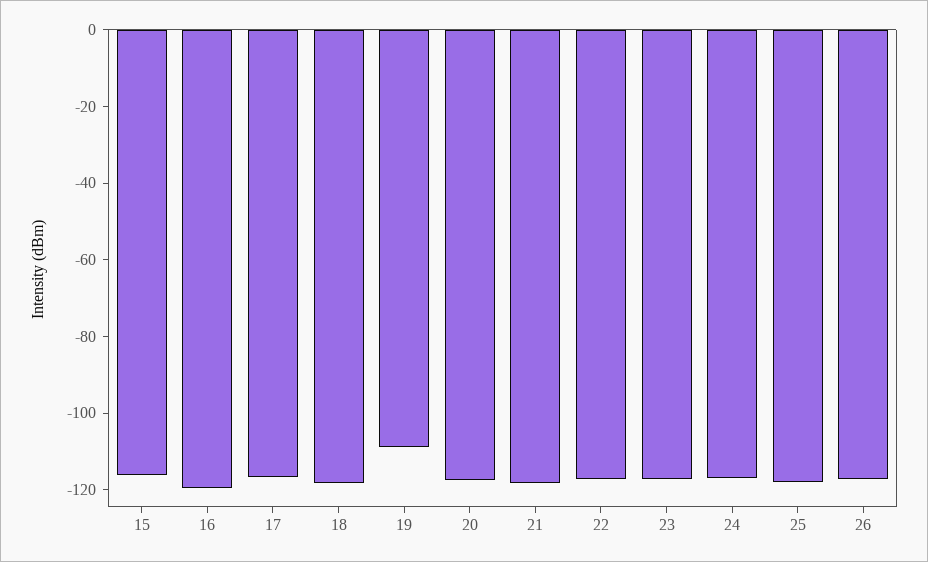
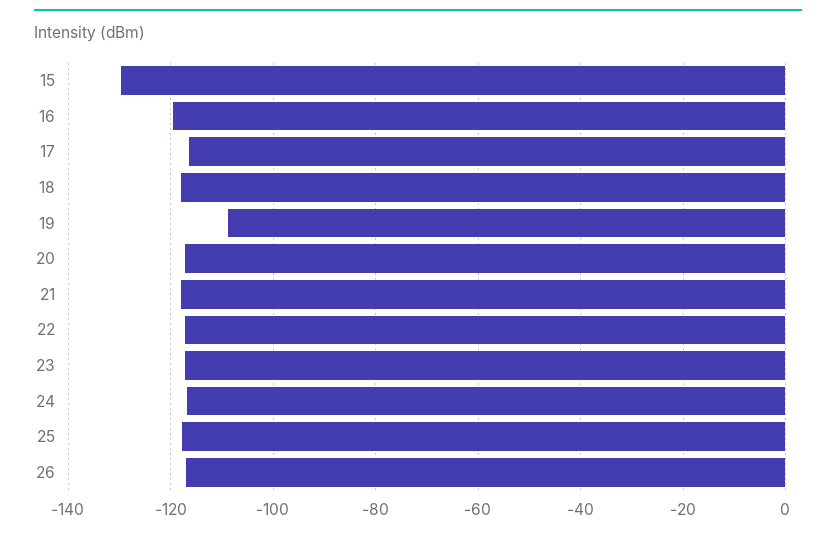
15: -115 -> -130

